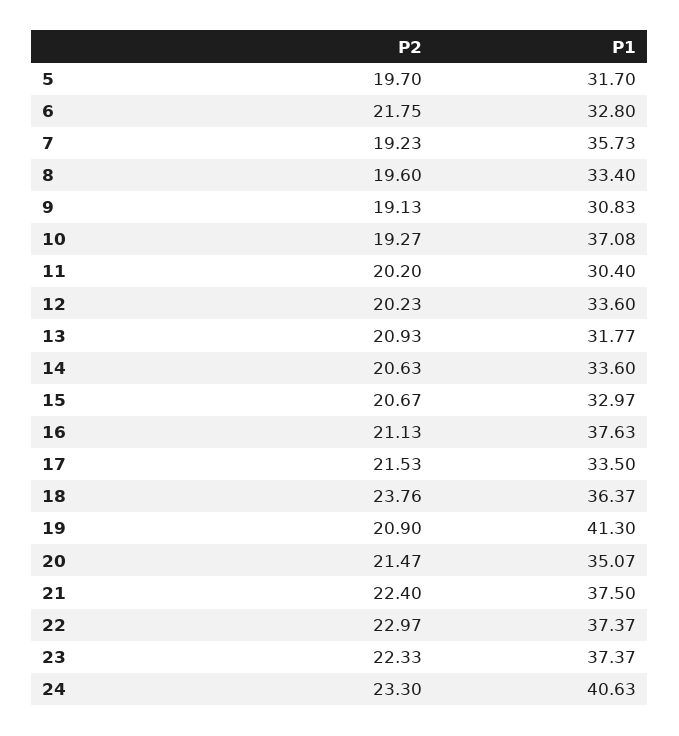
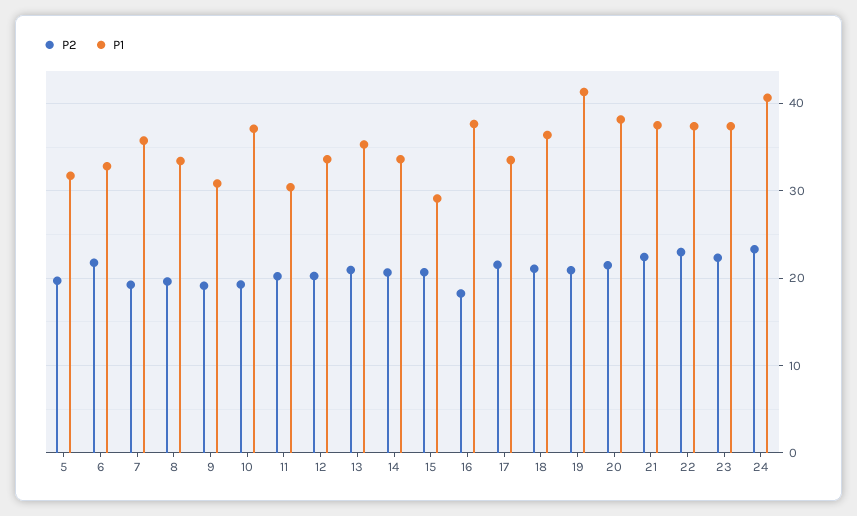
P1, 13: 31.77 -> 35
P1, 15: 32.97 -> 29
P2, 16: 21.13 -> 18
P2, 18: 23.76 -> 21
P1, 20: 35.07 -> 38

